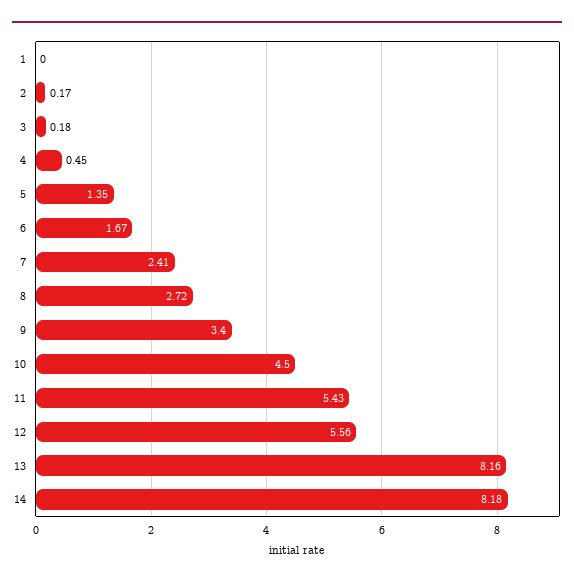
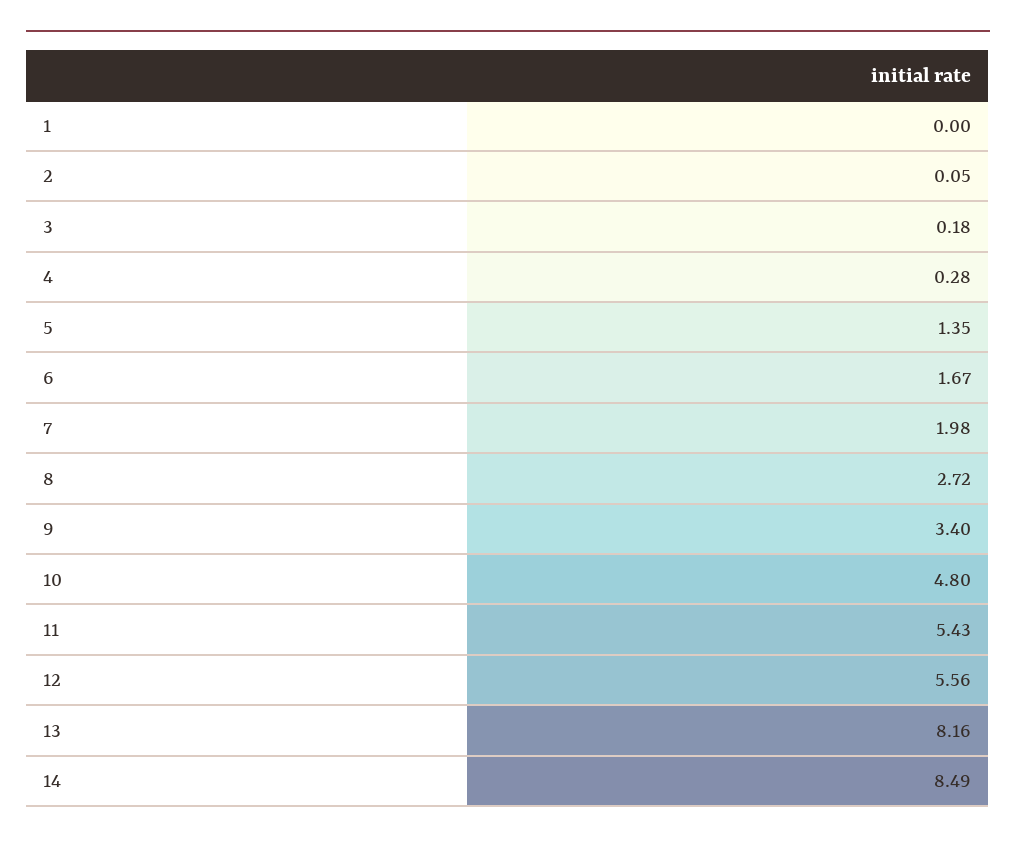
2: 0.17 -> 0.05
4: 0.45 -> 0.28
7: 2.41 -> 1.98
10: 4.5 -> 4.8
14: 8.18 -> 8.49

